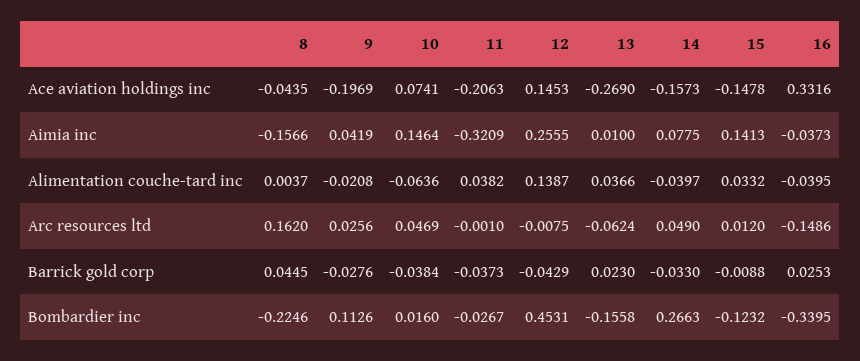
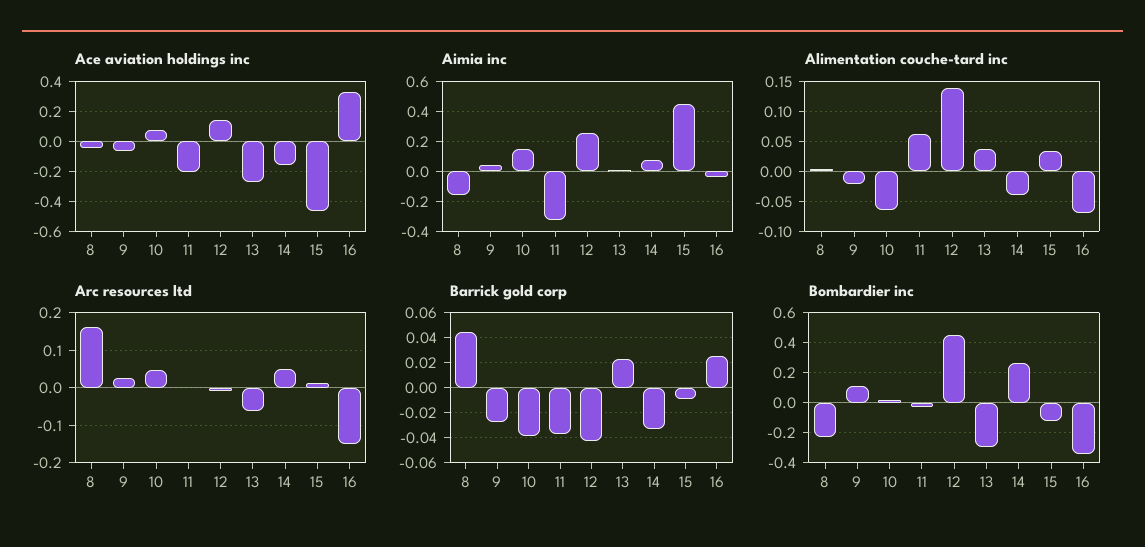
Ace aviation holdings inc, 9: -0.1969 -> -0.05
Ace aviation holdings inc, 15: -0.1478 -> -0.45
Aimia inc, 15: 0.1413 -> 0.45
Alimentation couche-tard inc, 11: 0.0382 -> 0.06
Alimentation couche-tard inc, 16: -0.0395 -> -0.07
Bombardier inc, 13: -0.1558 -> -0.3

